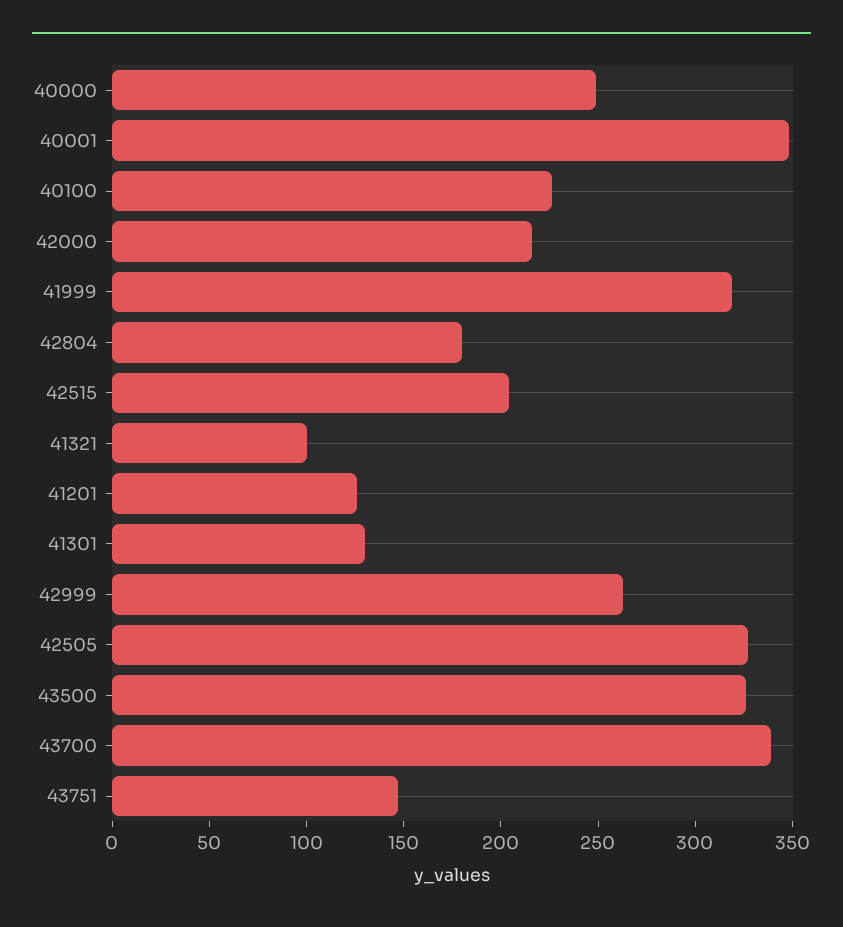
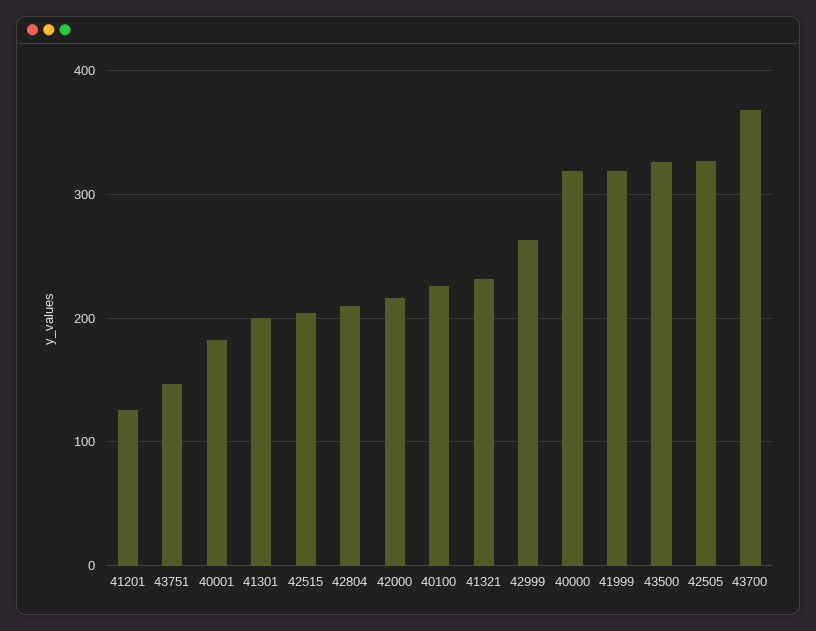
40000: 250 -> 320
40001: 350 -> 180
42804: 180 -> 210
41321: 100 -> 230
41301: 130 -> 200
43700: 340 -> 370

